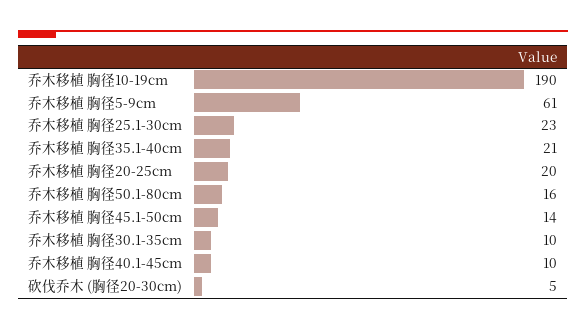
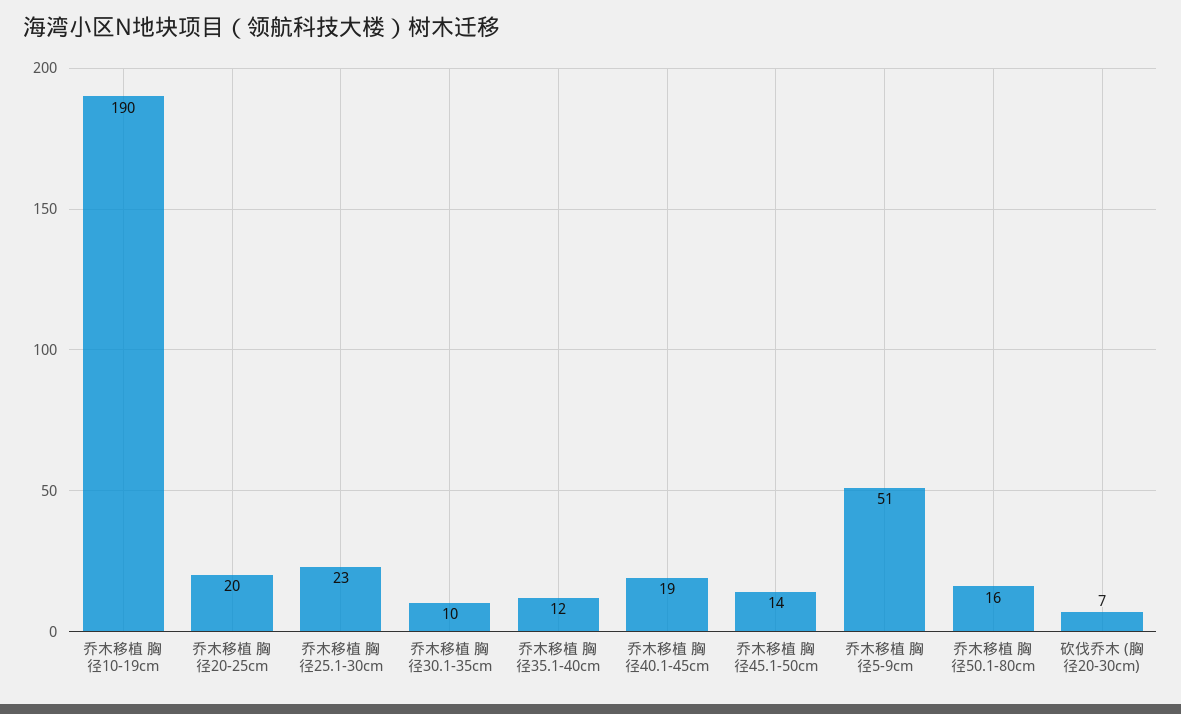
乔木移植 胸径5-9cm: 61 -> 51
乔木移植 胸径35.1-40cm: 21 -> 12
乔木移植 胸径40.1-45cm: 10 -> 19
砍伐乔木 (胸径20-30cm): 5 -> 7

